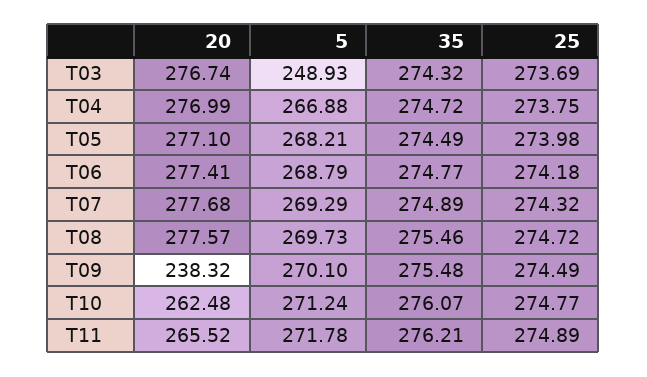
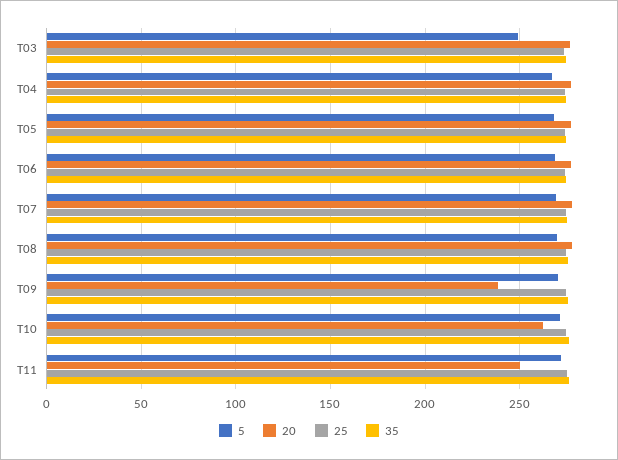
20, T11: 265.52 -> 250

